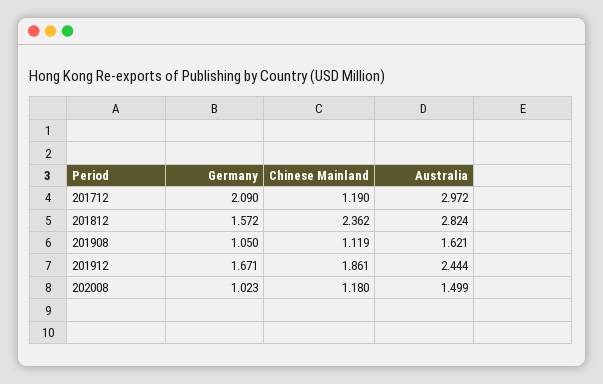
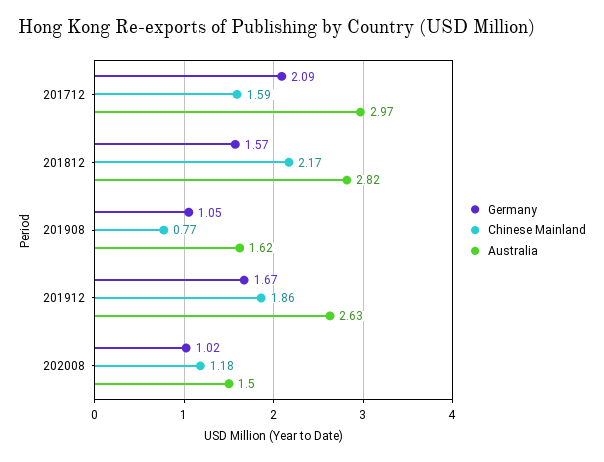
Chinese Mainland, 201712: 1.19 -> 1.59
Chinese Mainland, 201812: 2.362 -> 2.17
Chinese Mainland, 201908: 1.119 -> 0.77
Australia, 201912: 2.444 -> 2.63

